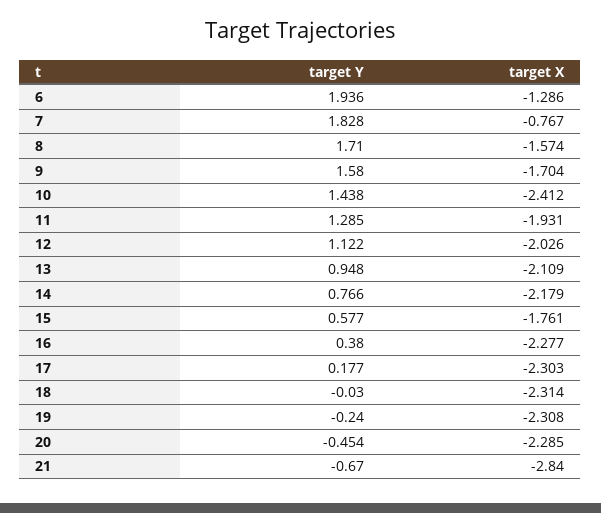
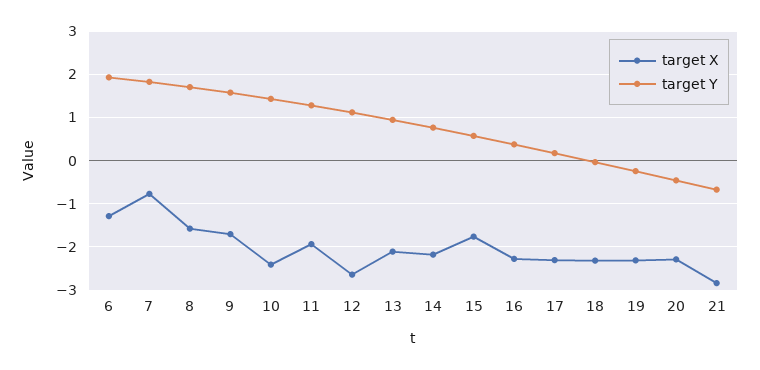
target X, 12: -2.026 -> -2.6

